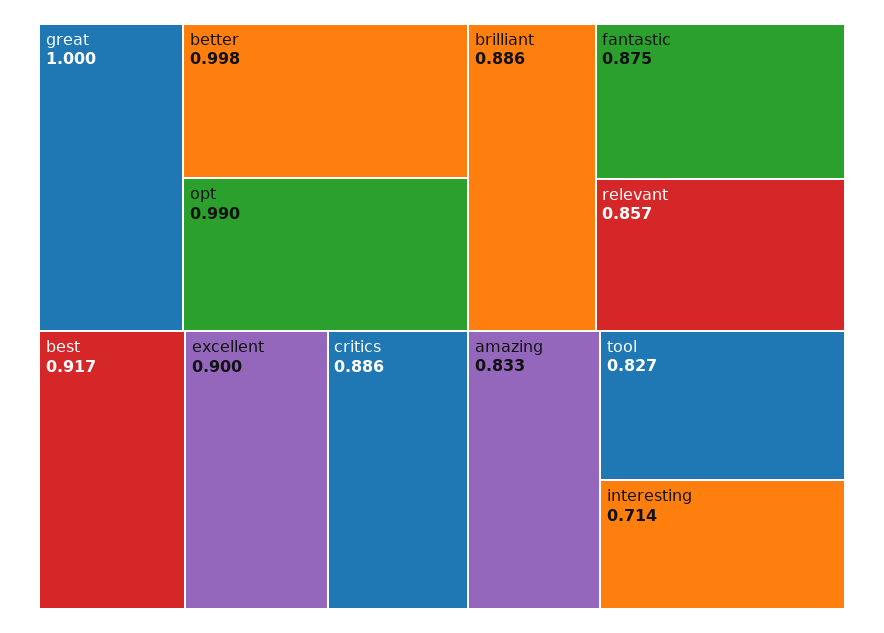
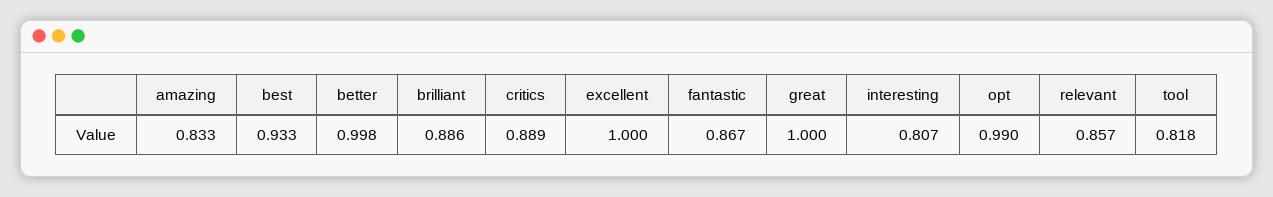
best: 0.917 -> 0.933
excellent: 0.9 -> 1
critics: 0.886 -> 0.889
fantastic: 0.875 -> 0.867
tool: 0.827 -> 0.818
interesting: 0.714 -> 0.807

